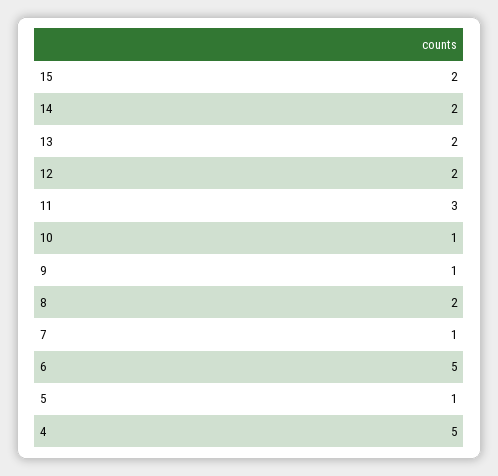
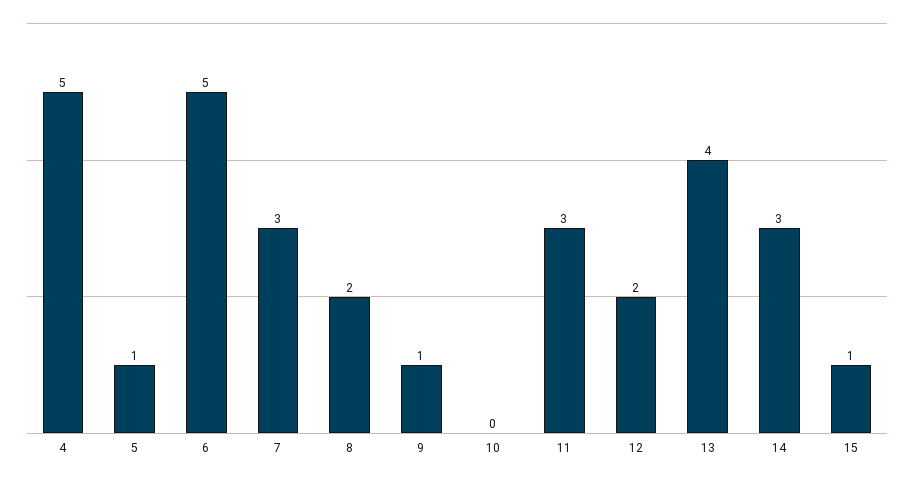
15: 2 -> 1
14: 2 -> 3
13: 2 -> 4
10: 1 -> 0
7: 1 -> 3

